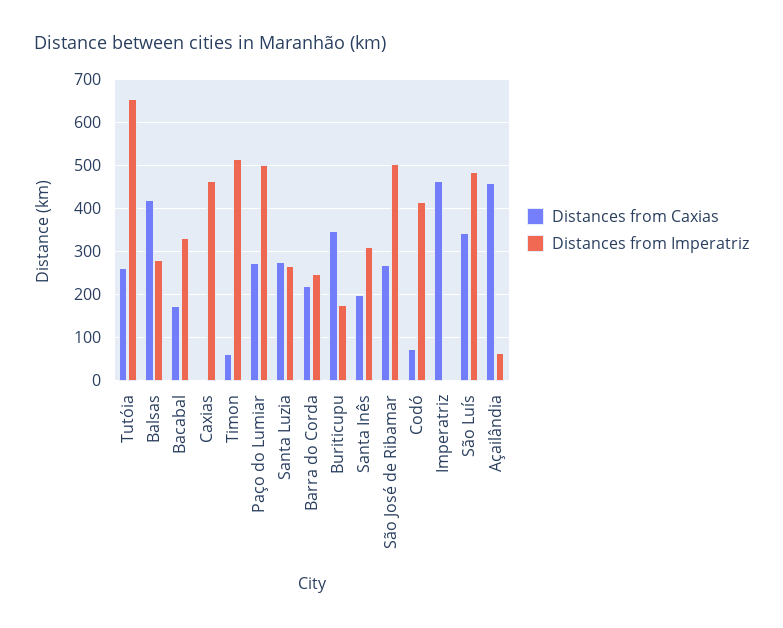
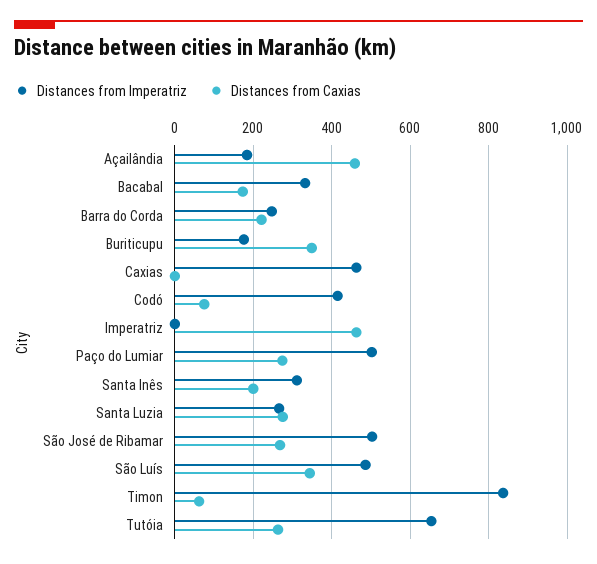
Distances from Caxias, Balsas: 420 -> none
Distances from Imperatriz, Balsas: 280 -> none
Distances from Imperatriz, Timon: 520 -> 840
Distances from Imperatriz, Açailândia: 60 -> 180

